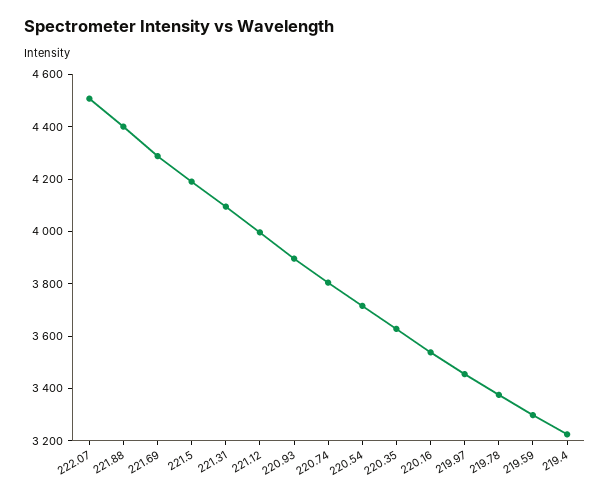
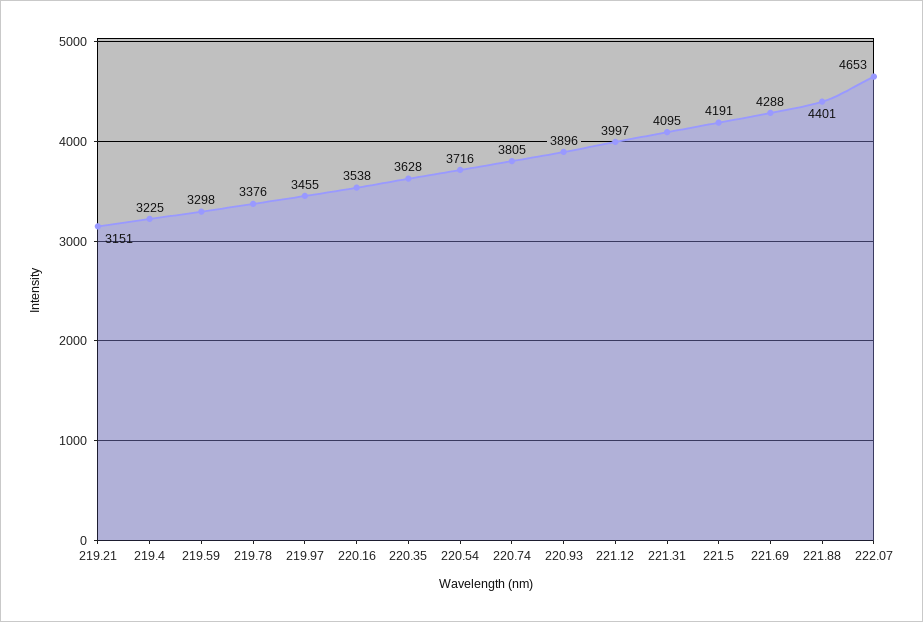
222.07: 4500 -> 4653
219.21: none -> 3151

